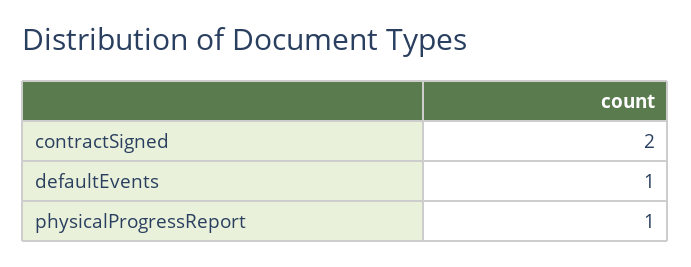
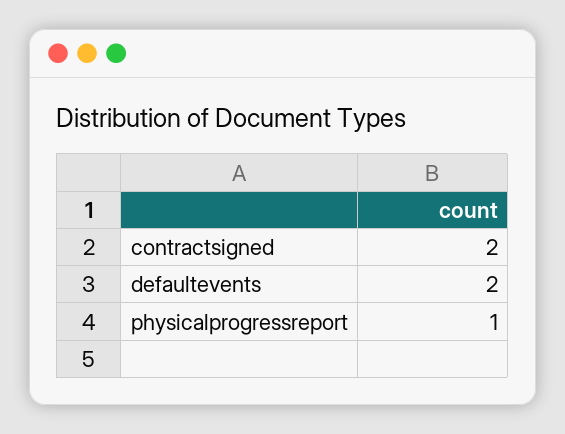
defaultEvents: 1 -> 2

